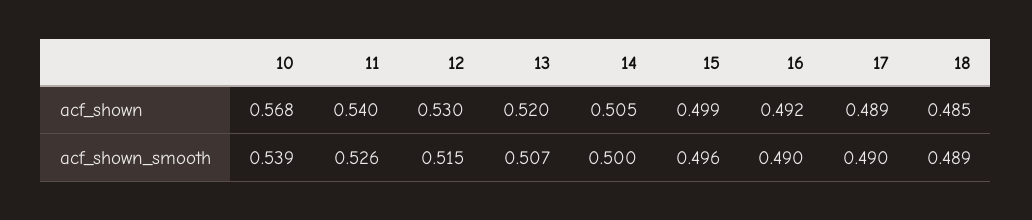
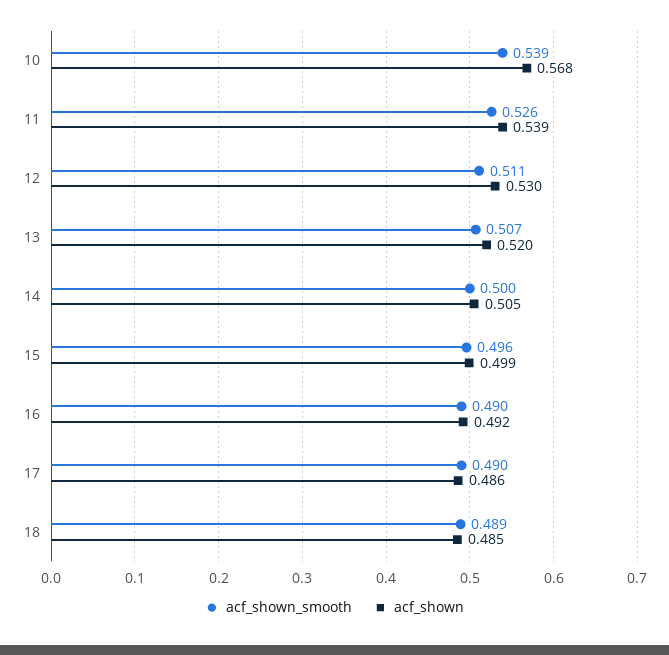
acf_shown, 11: 0.54 -> 0.539
acf_shown, 17: 0.489 -> 0.486
acf_shown_smooth, 12: 0.515 -> 0.511

